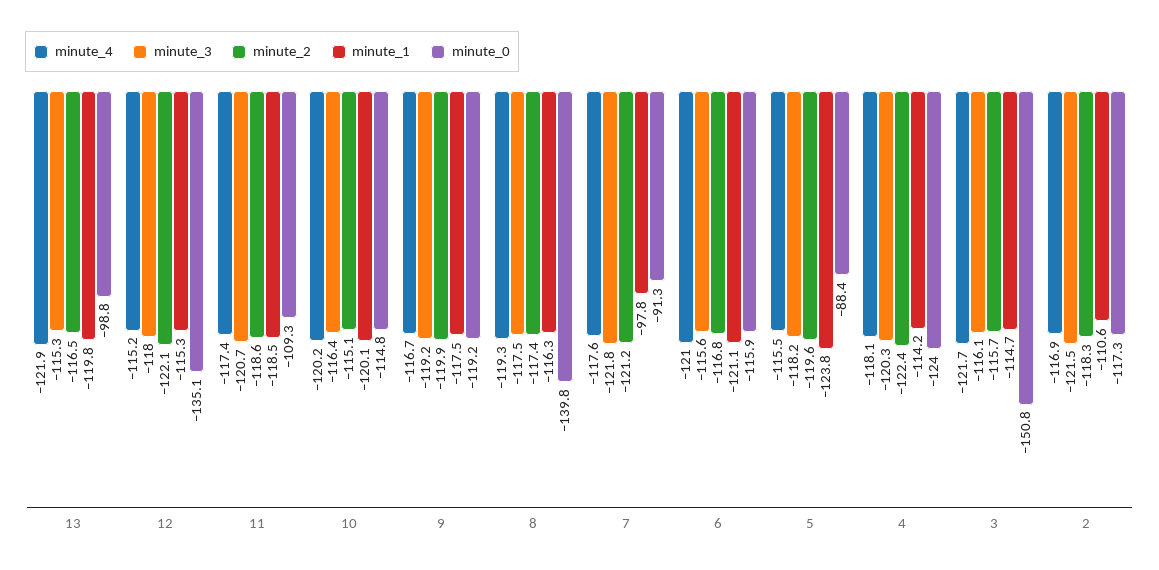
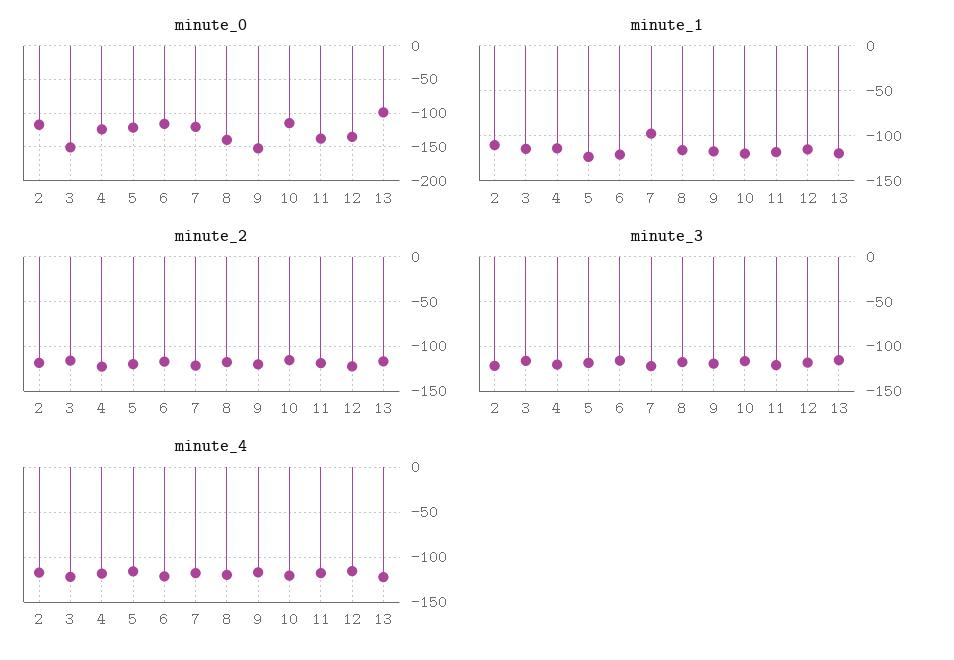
minute_0, 11: -109.3 -> -140
minute_0, 9: -119.2 -> -150
minute_0, 7: -91.3 -> -120
minute_0, 5: -88.4 -> -120

